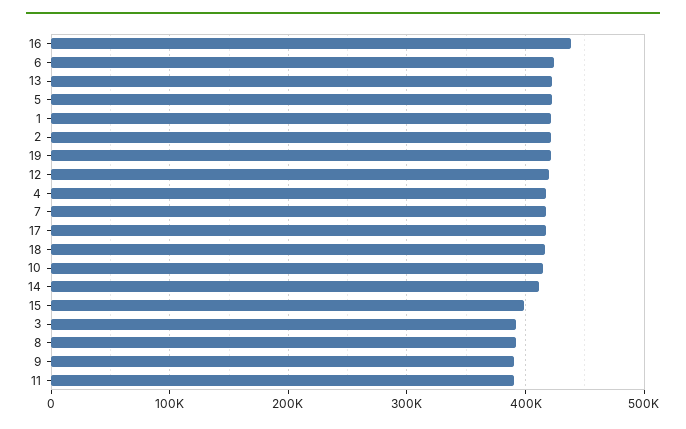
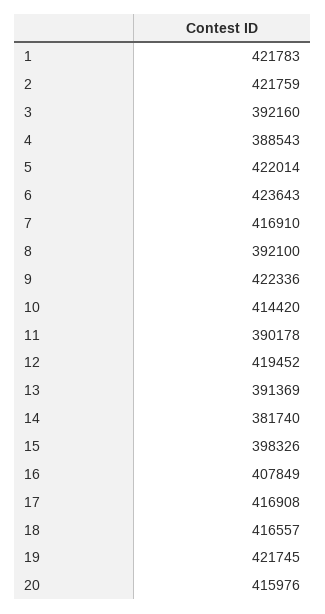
16: 440000 -> 407849
13: 420000 -> 391369
4: 420000 -> 388543
14: 410000 -> 381740
9: 390000 -> 422336
20: none -> 415976

